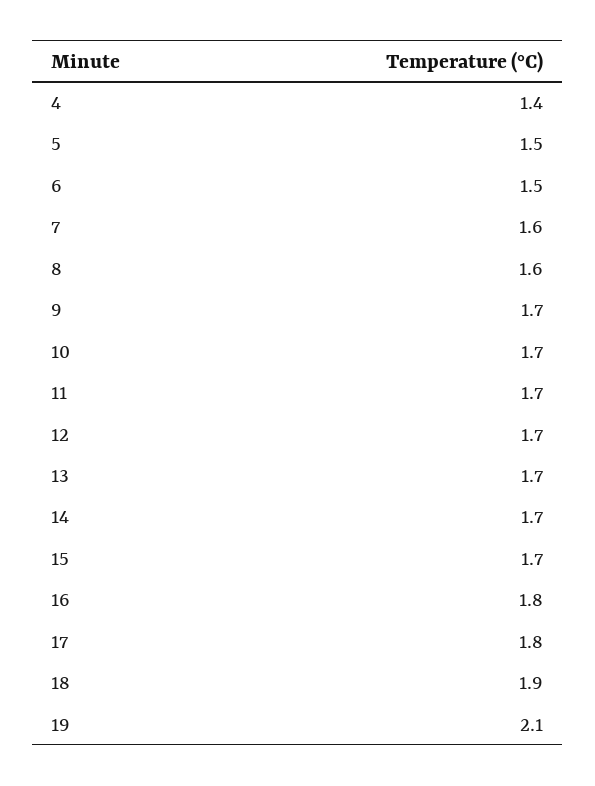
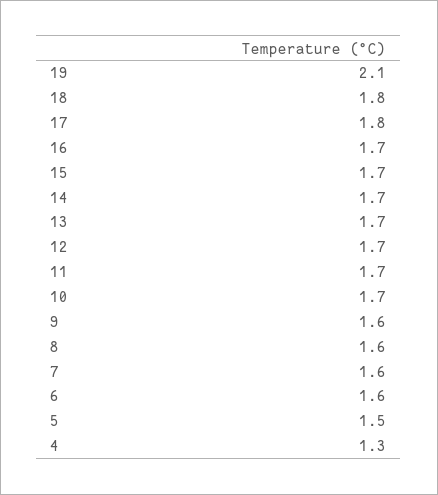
4: 1.4 -> 1.3
6: 1.5 -> 1.6
9: 1.7 -> 1.6
16: 1.8 -> 1.7
18: 1.9 -> 1.8

